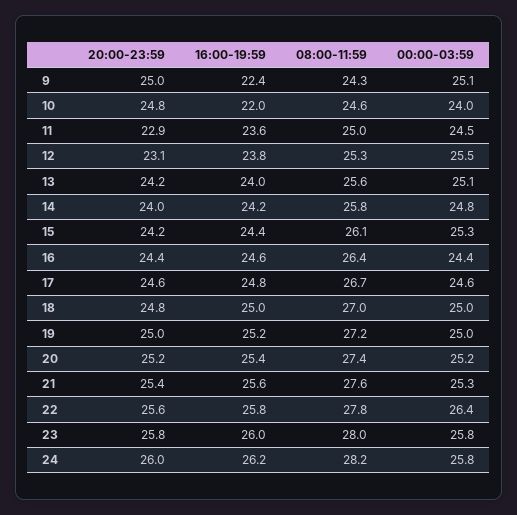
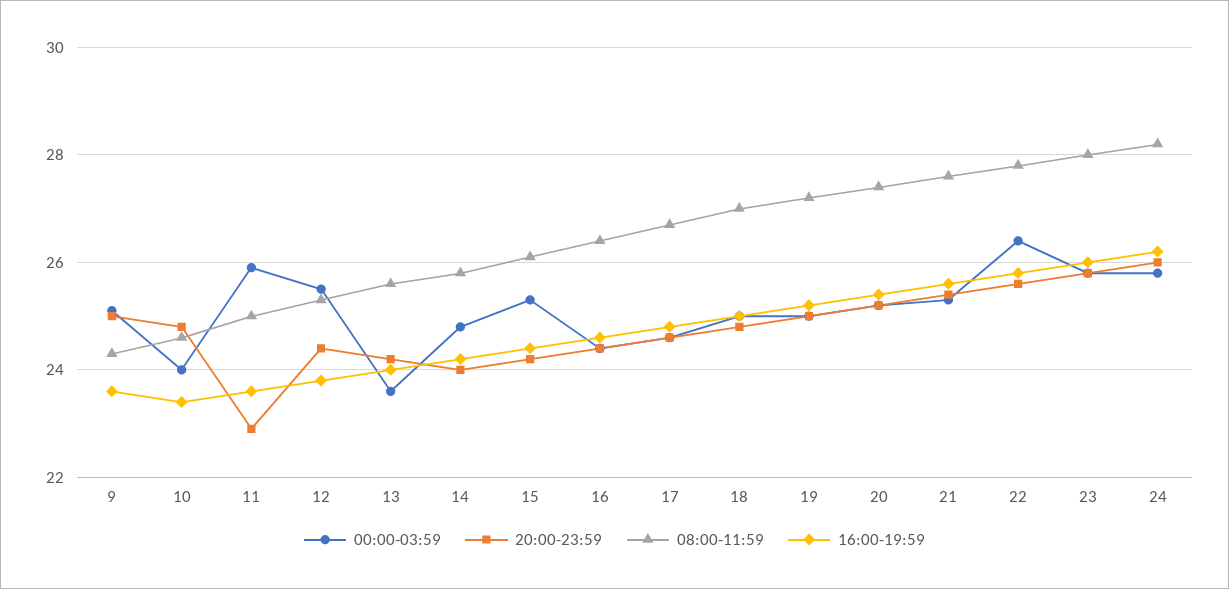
16:00-19:59, 9: 22.4 -> 23.5
16:00-19:59, 10: 22 -> 23.5
00:00-03:59, 11: 24.5 -> 26
20:00-23:59, 12: 23.1 -> 24.5
00:00-03:59, 13: 25.1 -> 23.5

